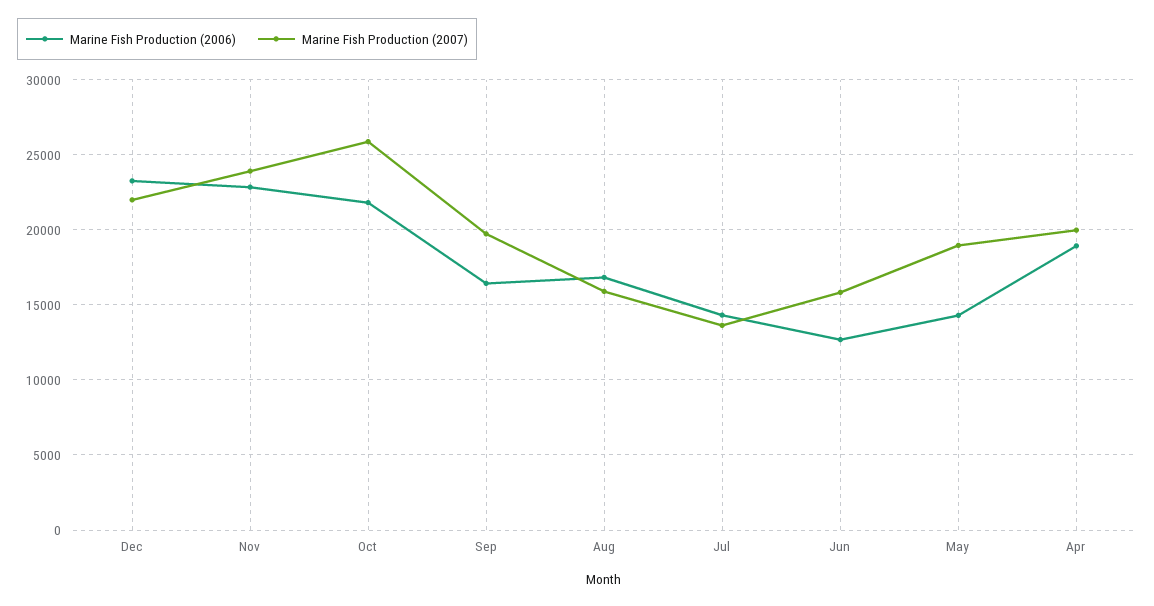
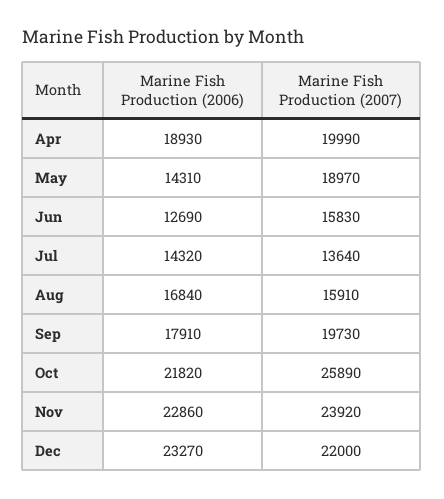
Marine Fish Production (2006), Sep: 16500 -> 17910

